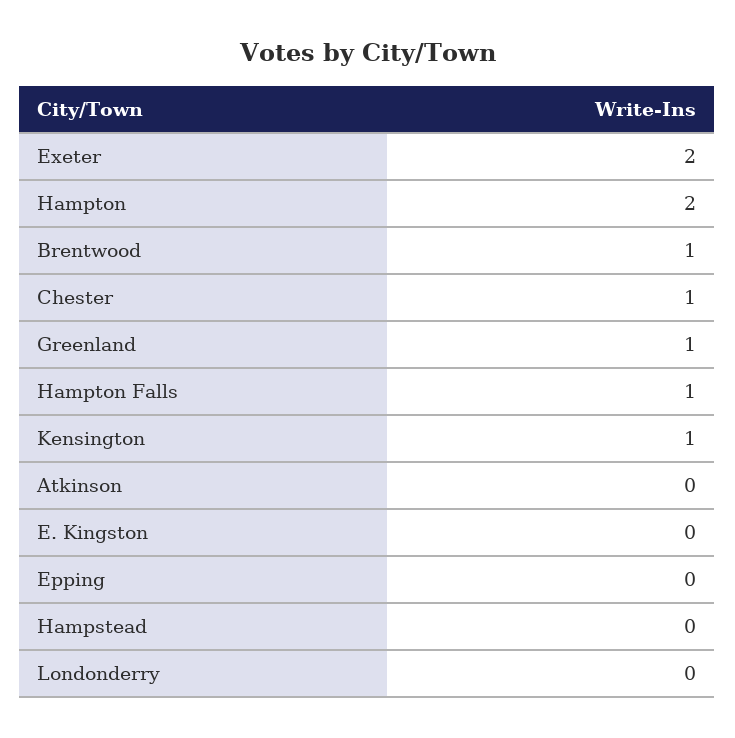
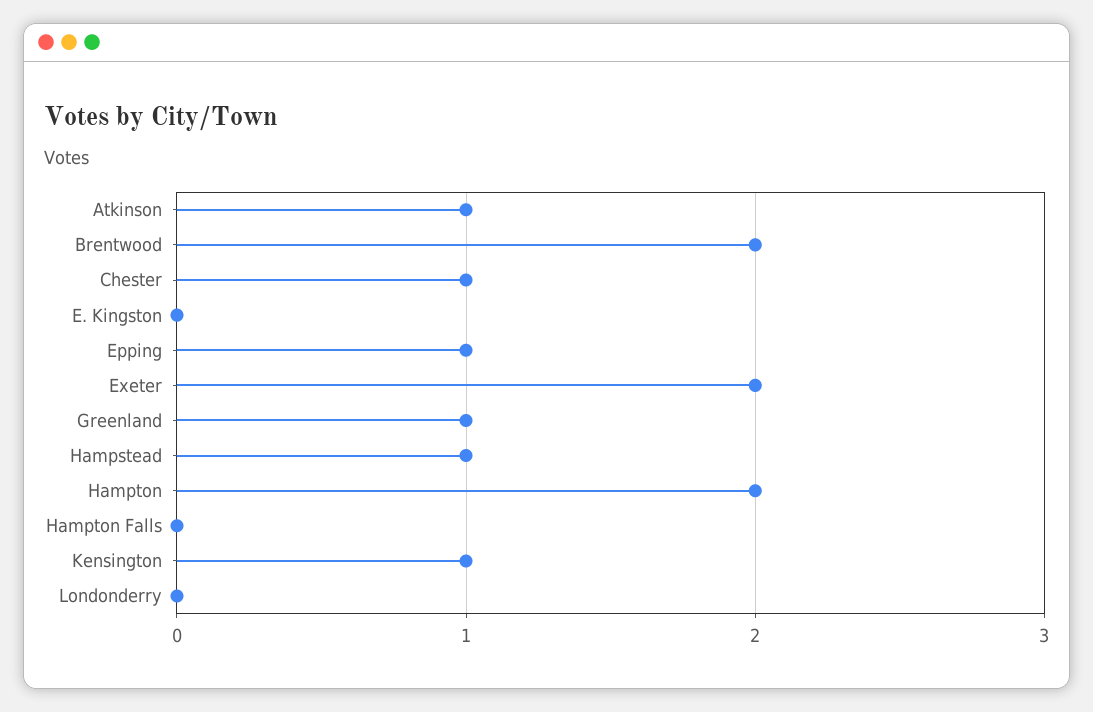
Brentwood: 1 -> 2
Hampton Falls: 1 -> 0
Atkinson: 0 -> 1
Epping: 0 -> 1
Hampstead: 0 -> 1

